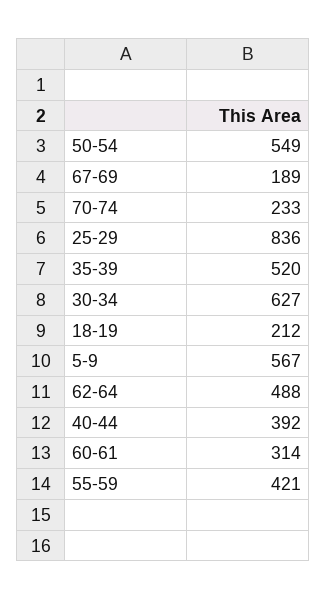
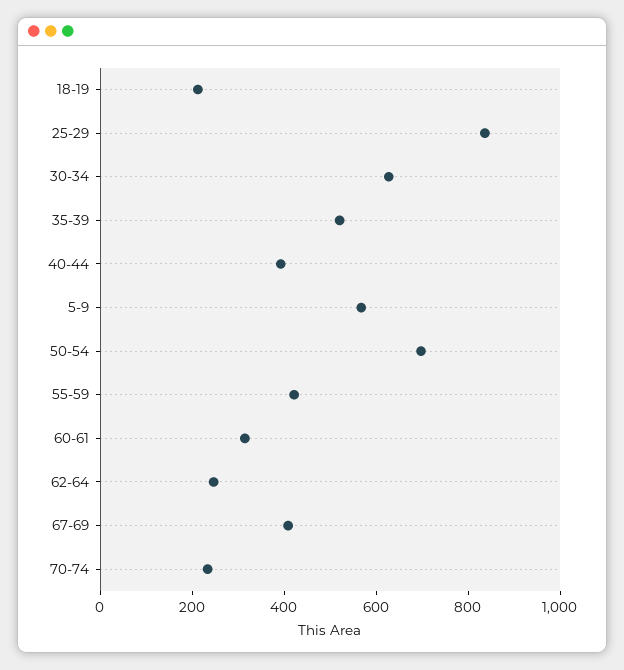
50-54: 549 -> 700
67-69: 189 -> 400
62-64: 488 -> 250

